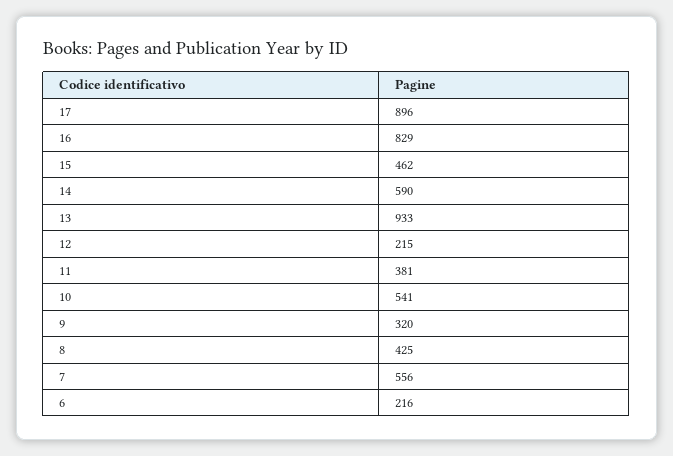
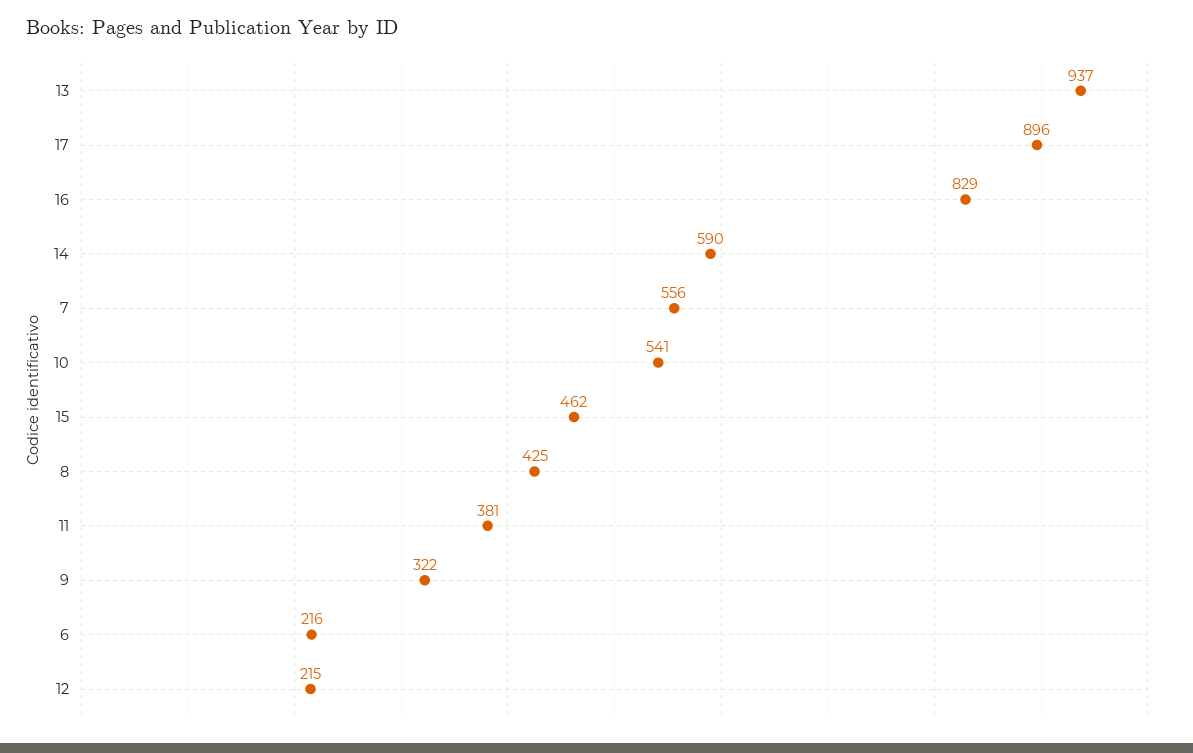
13: 933 -> 937
9: 320 -> 322

